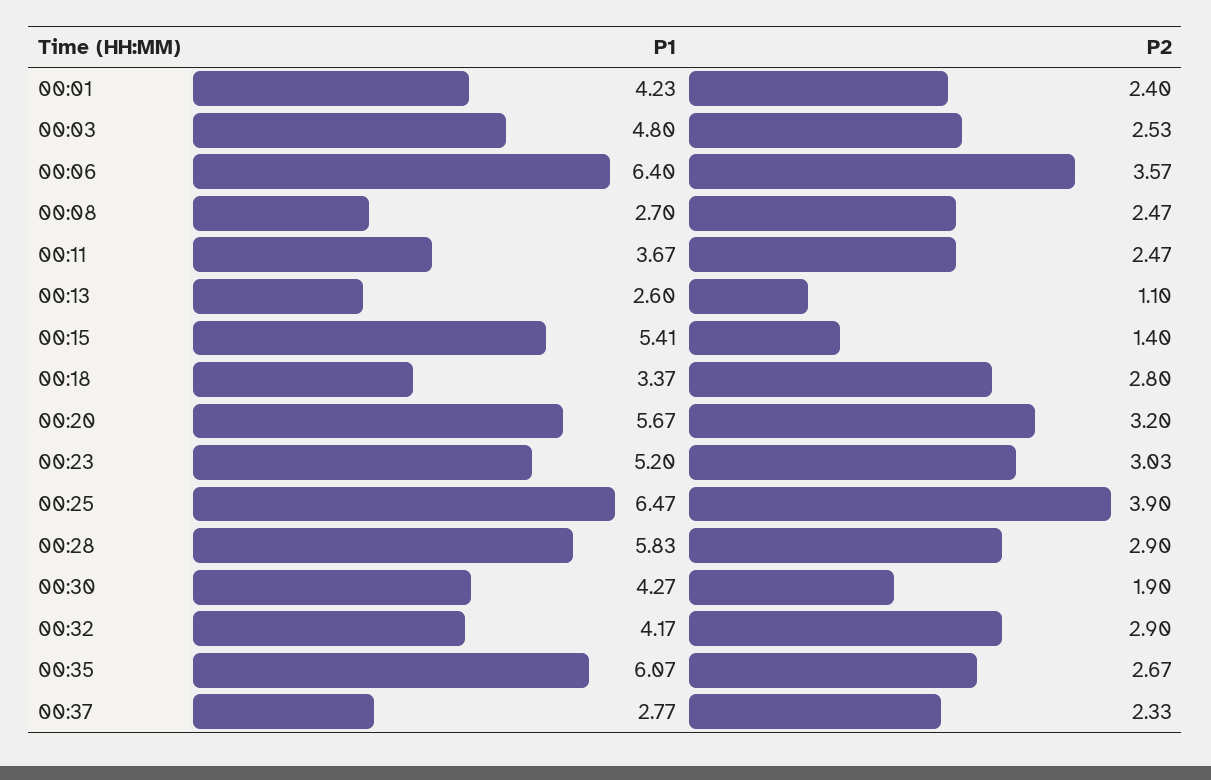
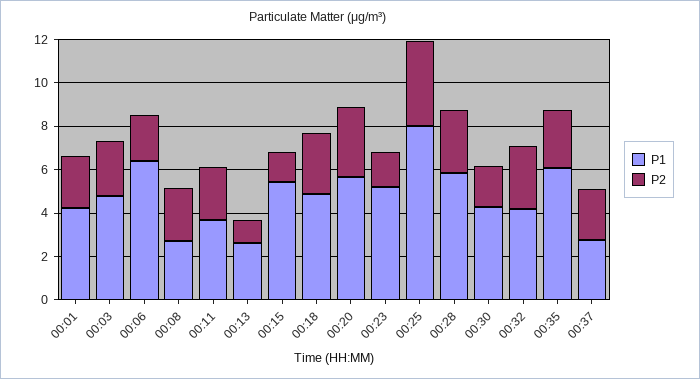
P2, 00:06: 3.57 -> 2
P1, 00:18: 3.37 -> 5
P2, 00:23: 3.03 -> 1.5
P1, 00:25: 6.47 -> 8

